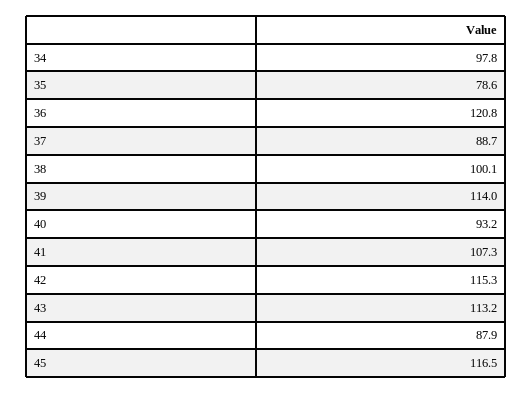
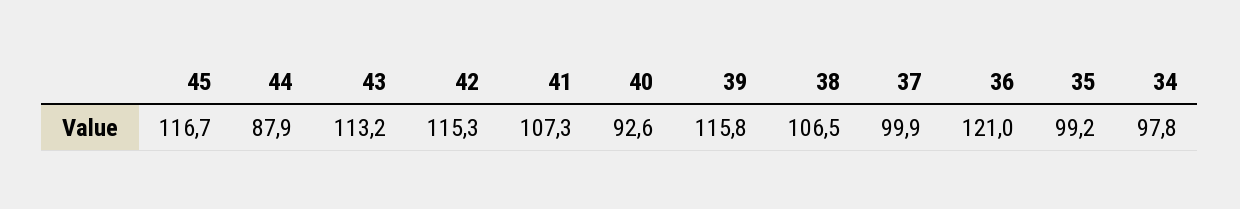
35: 78.6 -> 99.2
36: 120.8 -> 121
37: 88.7 -> 99.9
38: 100.1 -> 106.5
39: 114 -> 115.8
40: 93.2 -> 92.6
45: 116.5 -> 116.7

